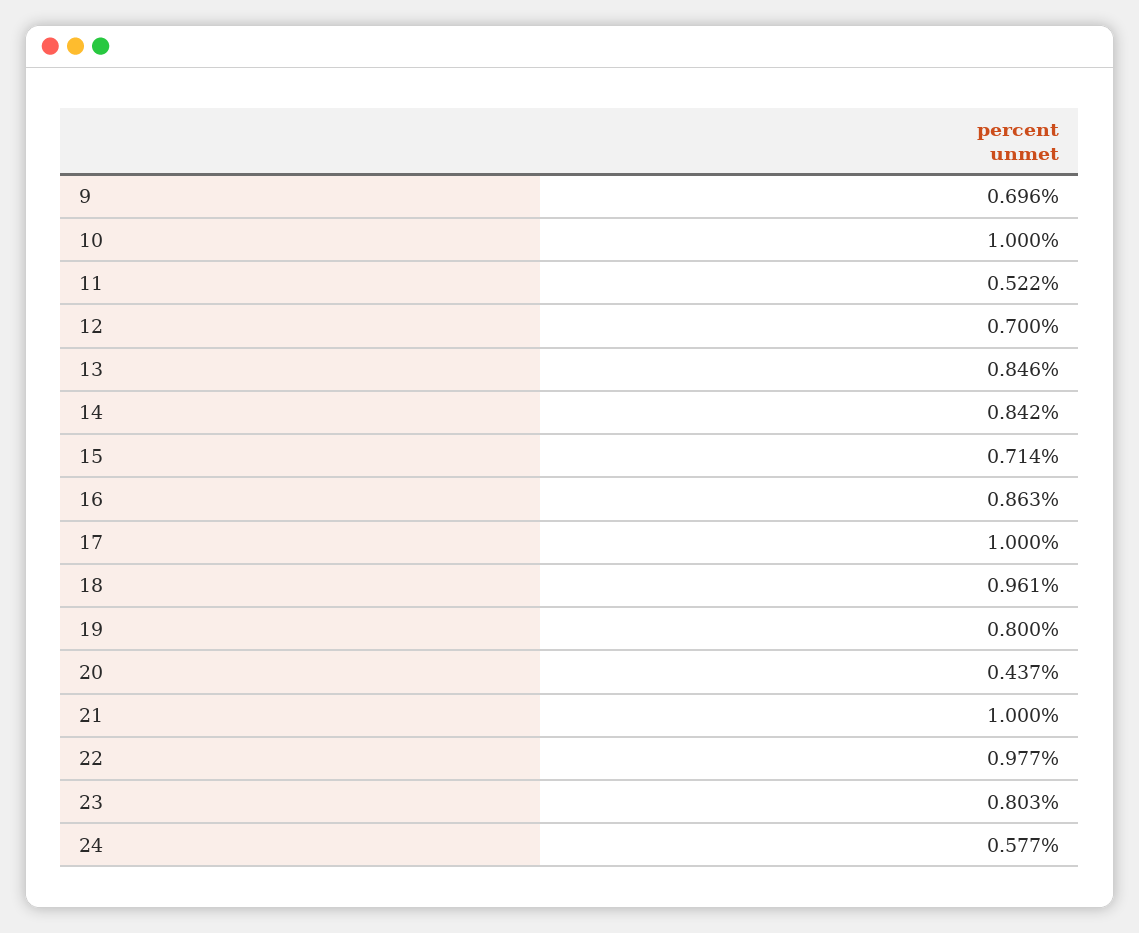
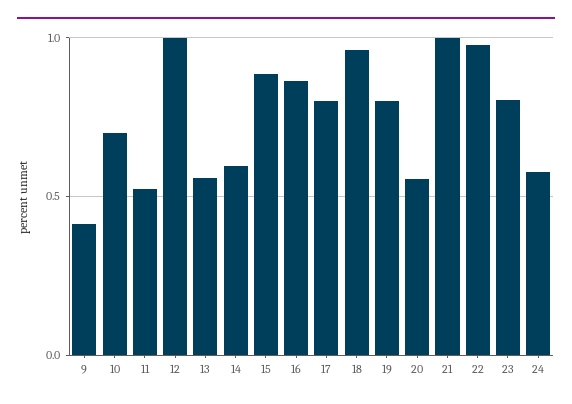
9: 0.696 -> 0.4
10: 1 -> 0.7
12: 0.7 -> 1
13: 0.846 -> 0.55
14: 0.842 -> 0.6
15: 0.714 -> 0.9
17: 1 -> 0.8
20: 0.437 -> 0.55

